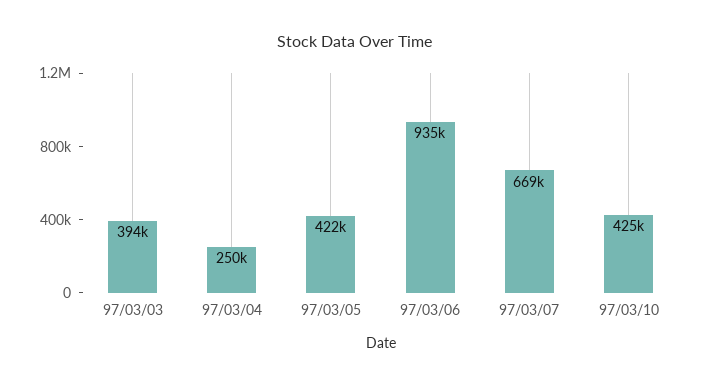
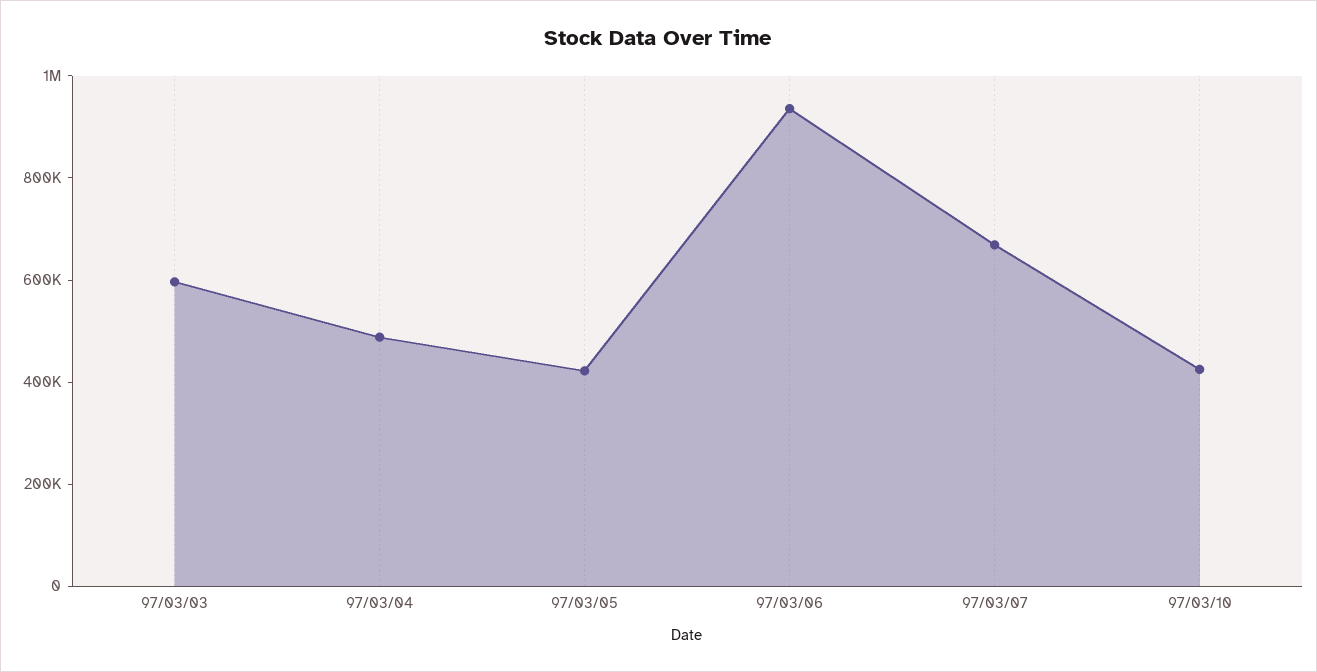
97/03/03: 394000 -> 600000
97/03/04: 250000 -> 500000

